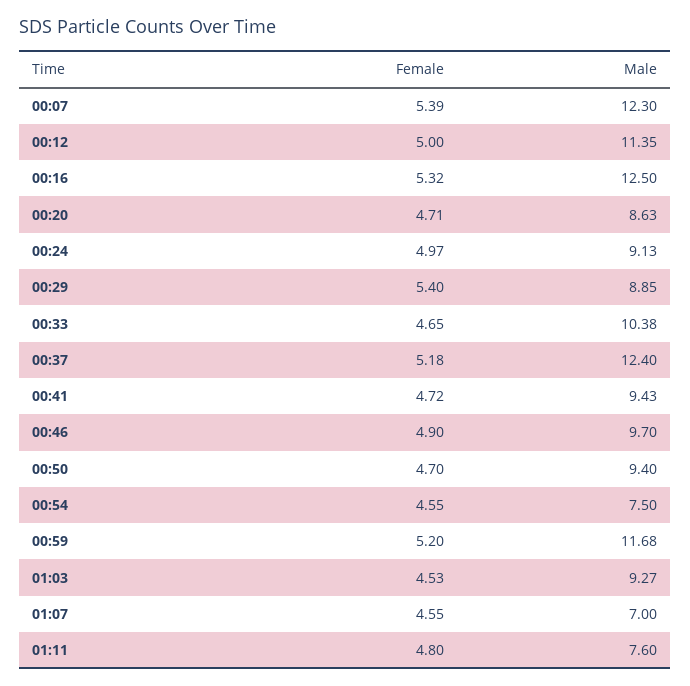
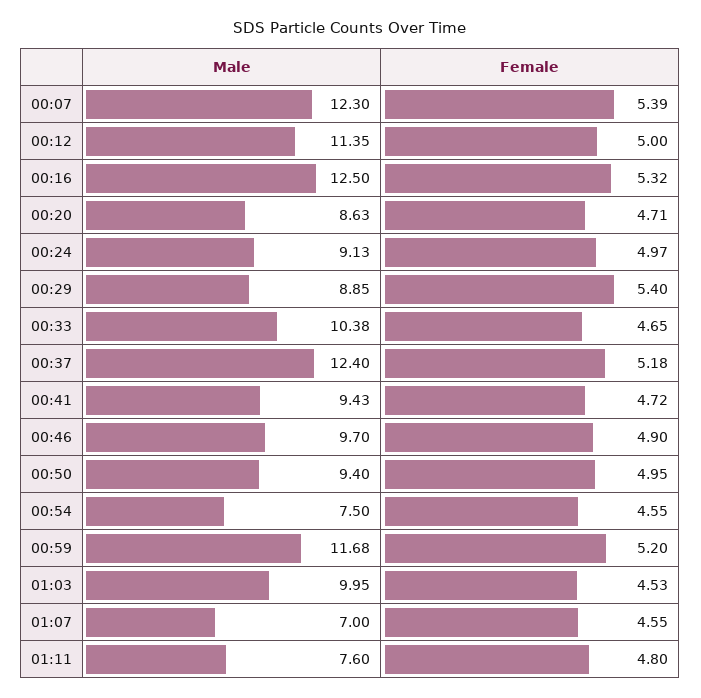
Female, 00:50: 4.7 -> 4.95
Male, 01:03: 9.27 -> 9.95

